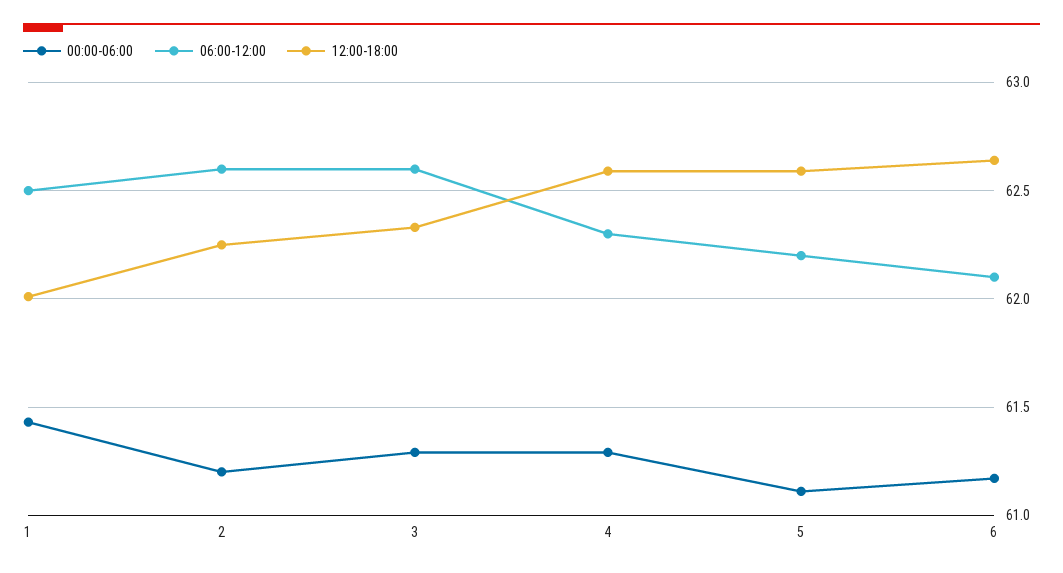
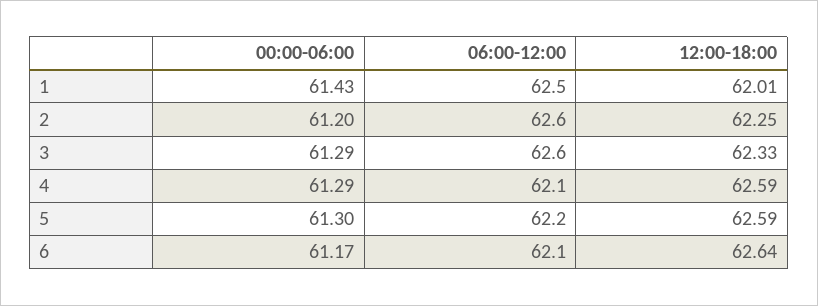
06:00-12:00, 4: 62.3 -> 62.1
00:00-06:00, 5: 61.1 -> 61.3

